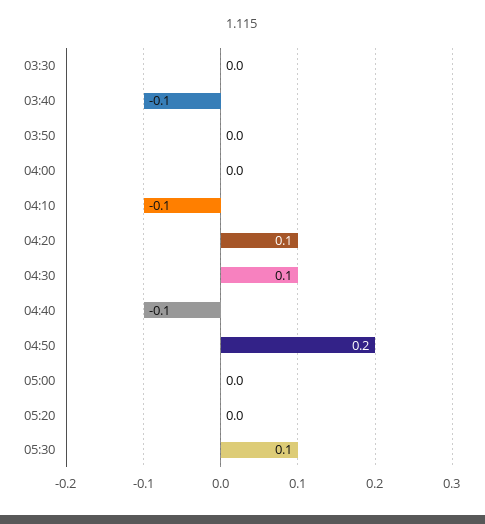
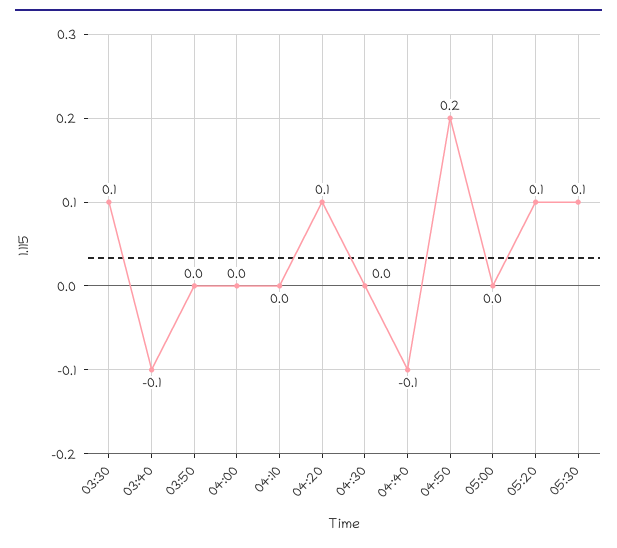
03:30: 0 -> 0.1
04:10: -0.1 -> 0
04:30: 0.1 -> 0
05:20: 0 -> 0.1

